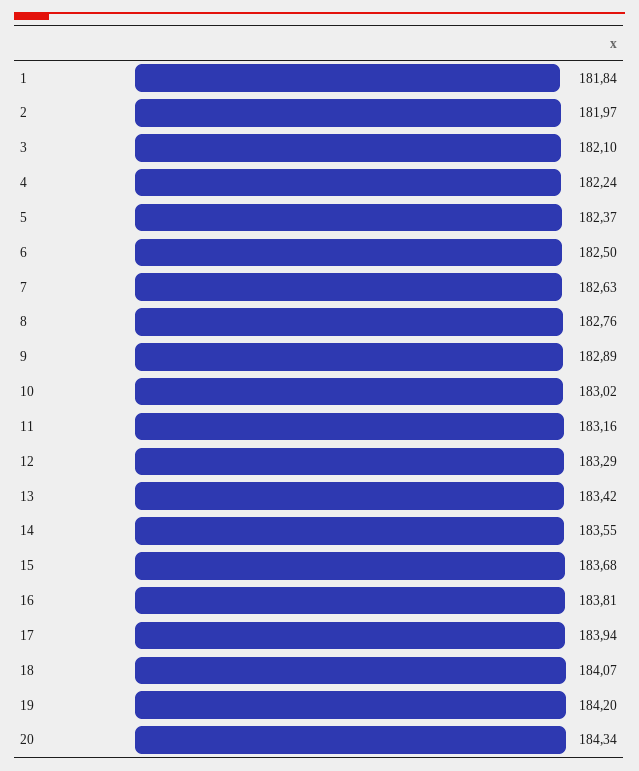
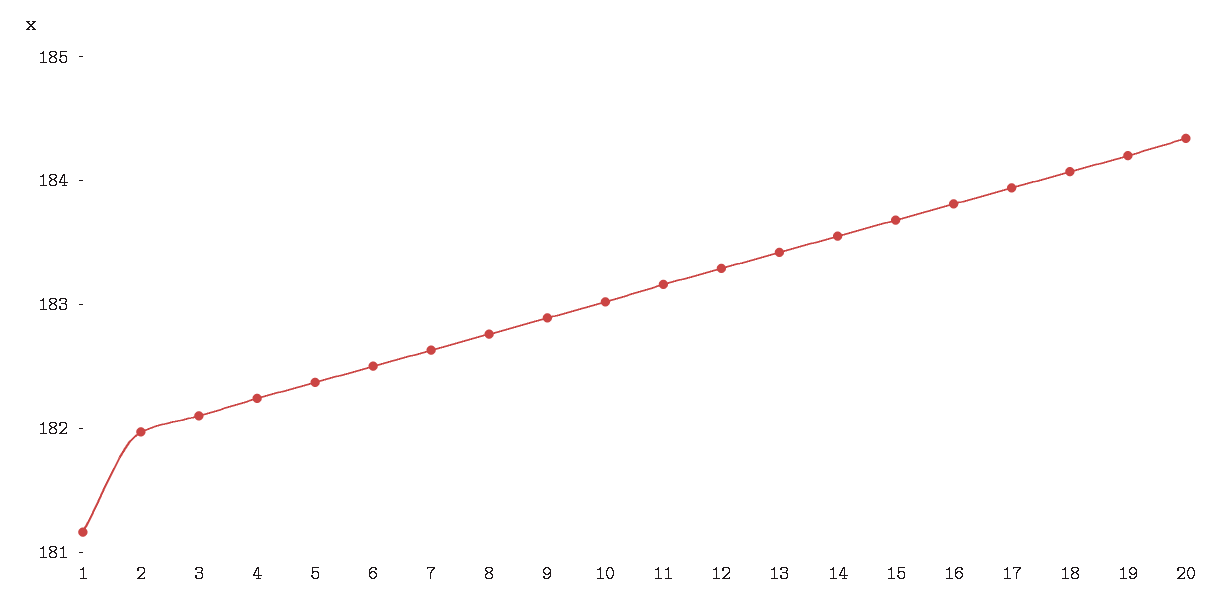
1: 181.84 -> 181.2

